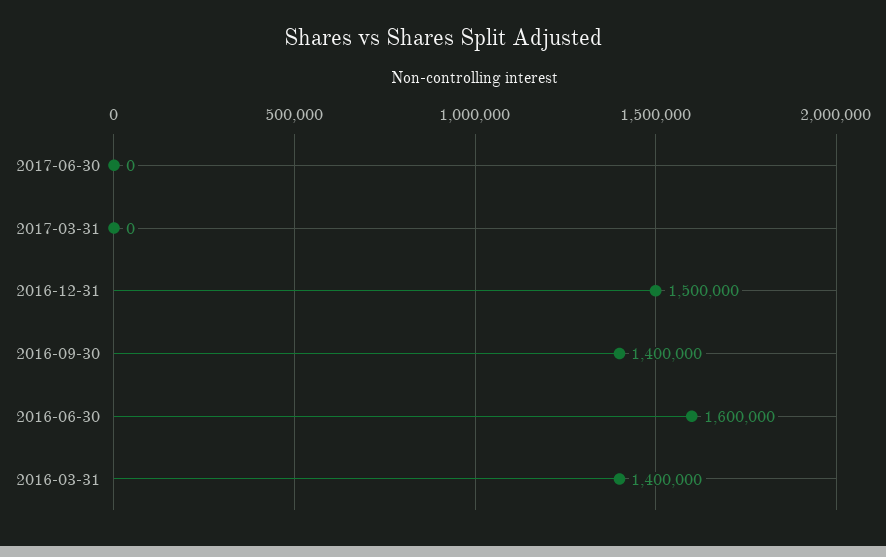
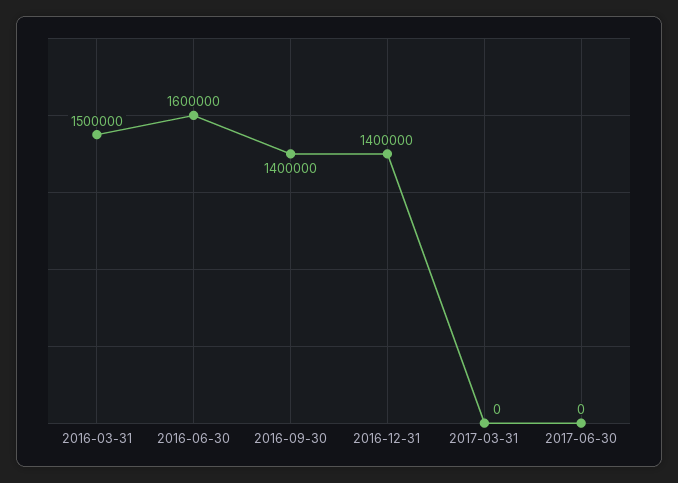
2016-12-31: 1500000 -> 1400000
2016-03-31: 1400000 -> 1500000

